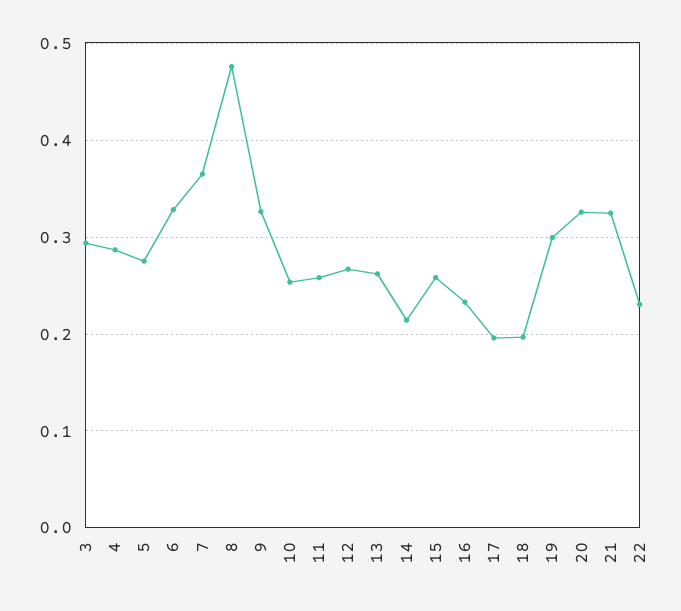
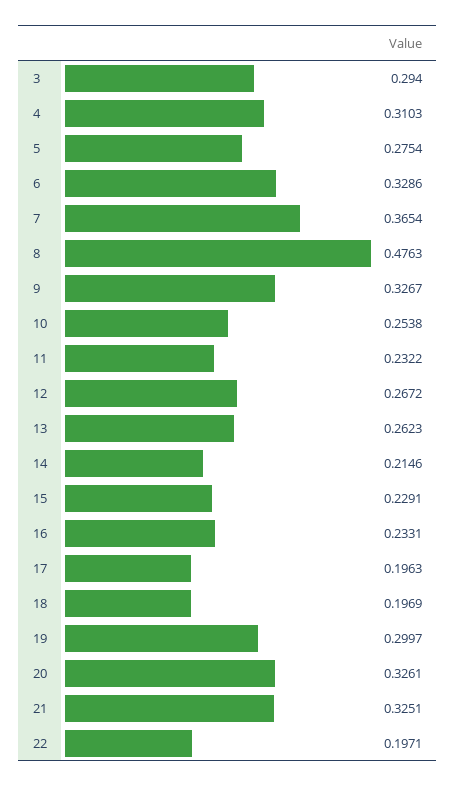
4: 0.29 -> 0.3103
11: 0.26 -> 0.2322
15: 0.26 -> 0.2291
22: 0.23 -> 0.1971

